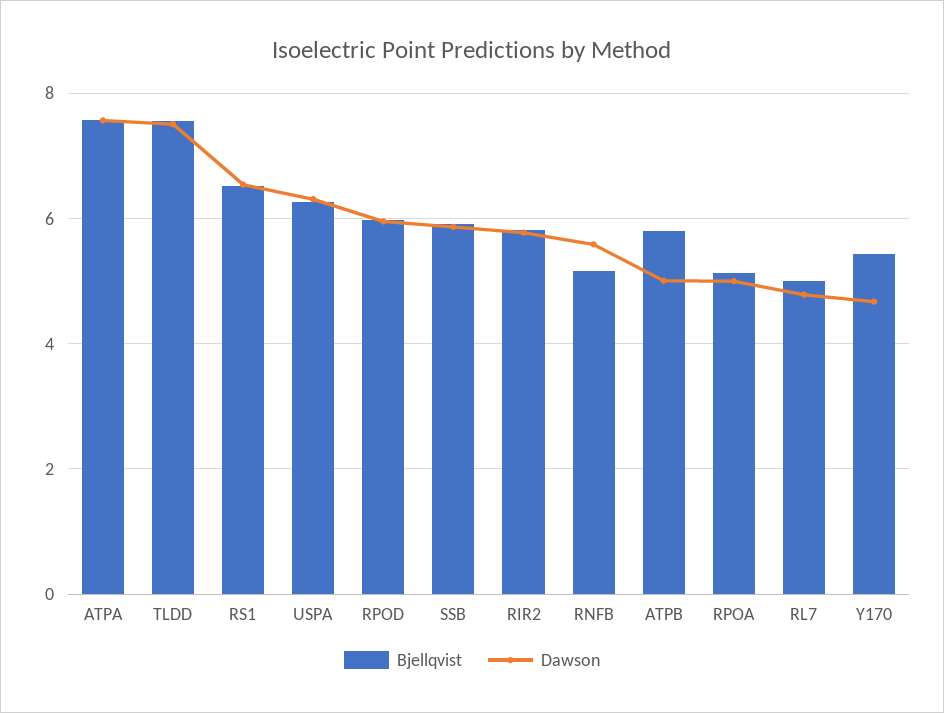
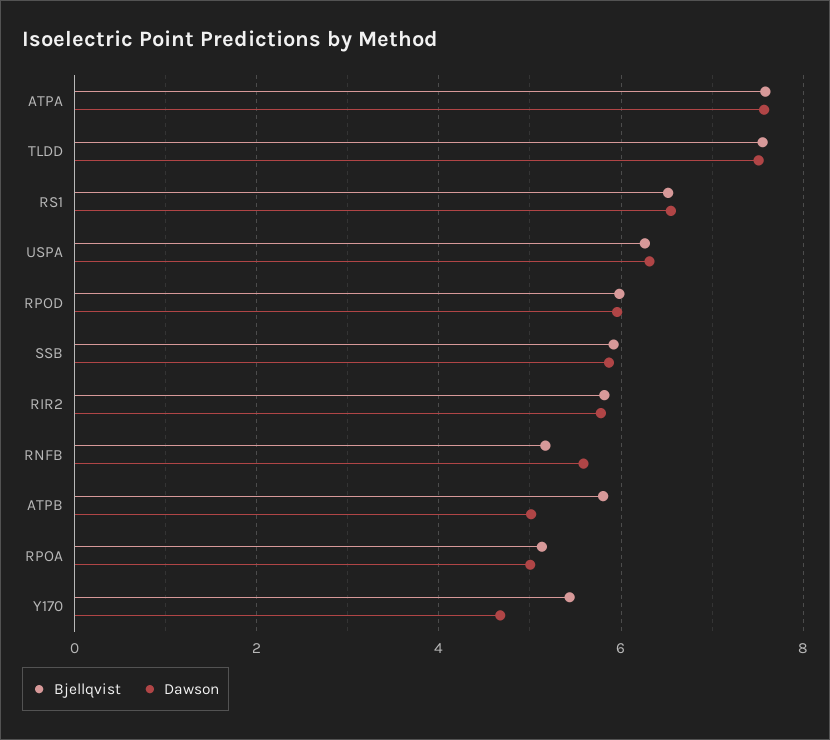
Bjellqvist, RL7: 5 -> none
Dawson, RL7: 4.8 -> none

